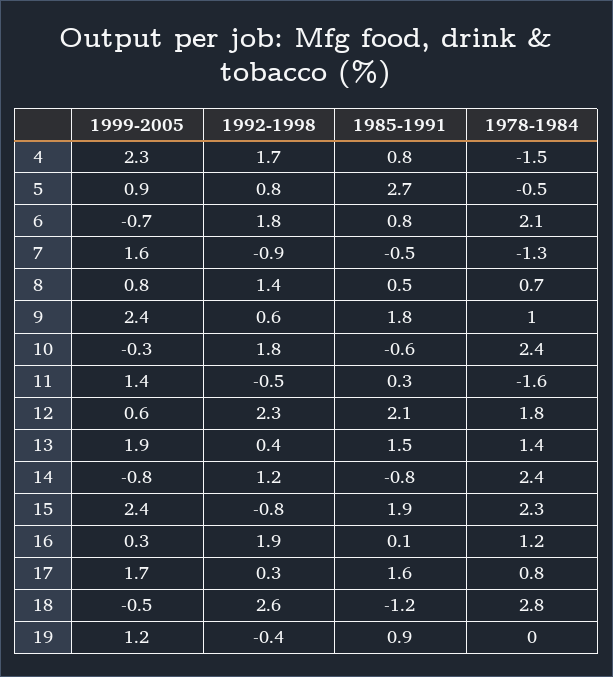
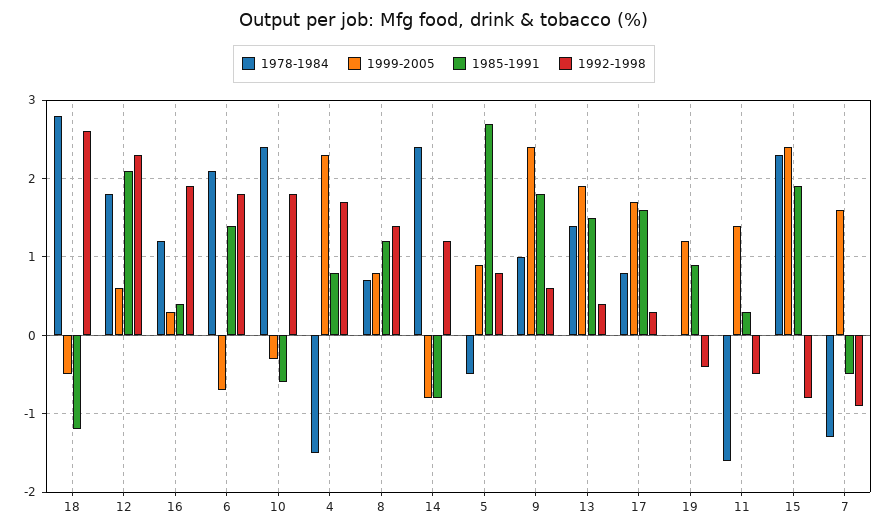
1985-1991, 6: 0.8 -> 1.4
1985-1991, 8: 0.5 -> 1.2
1985-1991, 16: 0.1 -> 0.4

